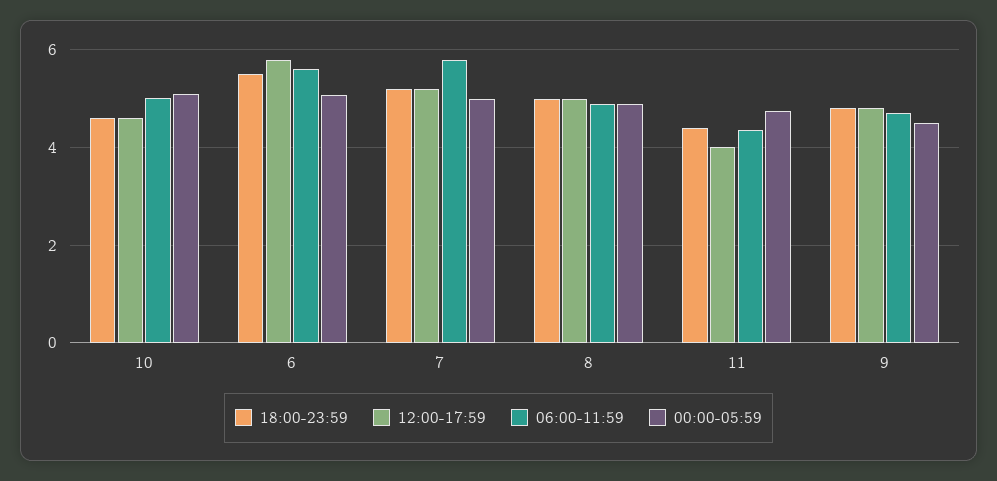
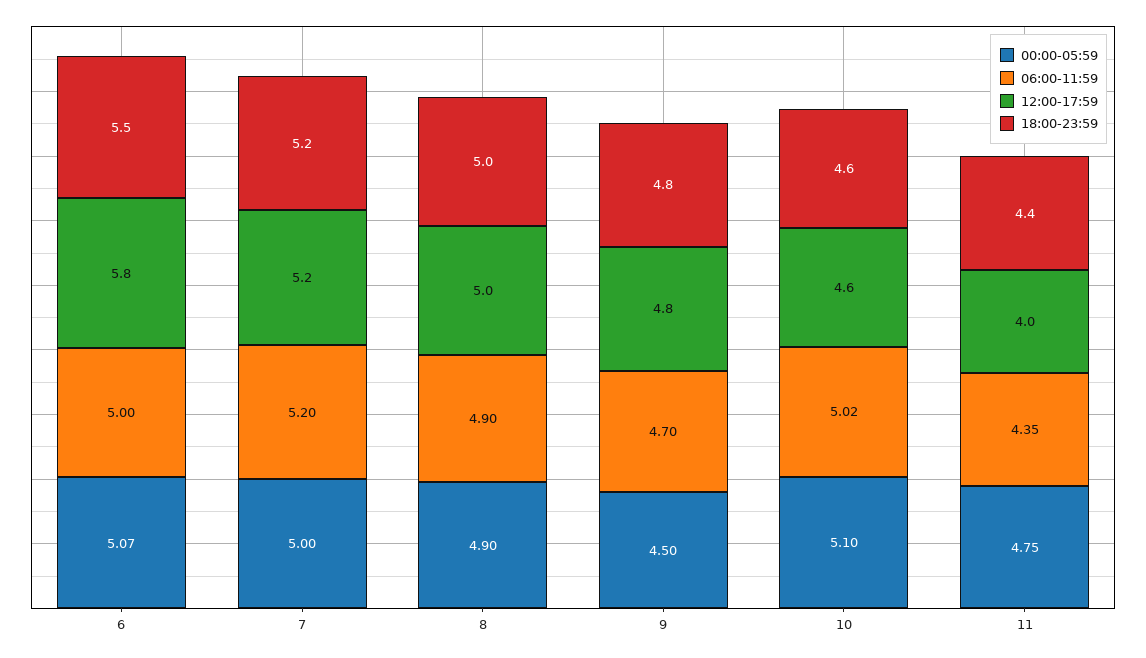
06:00-11:59, 6: 5.6 -> 5
06:00-11:59, 7: 5.8 -> 5.2

